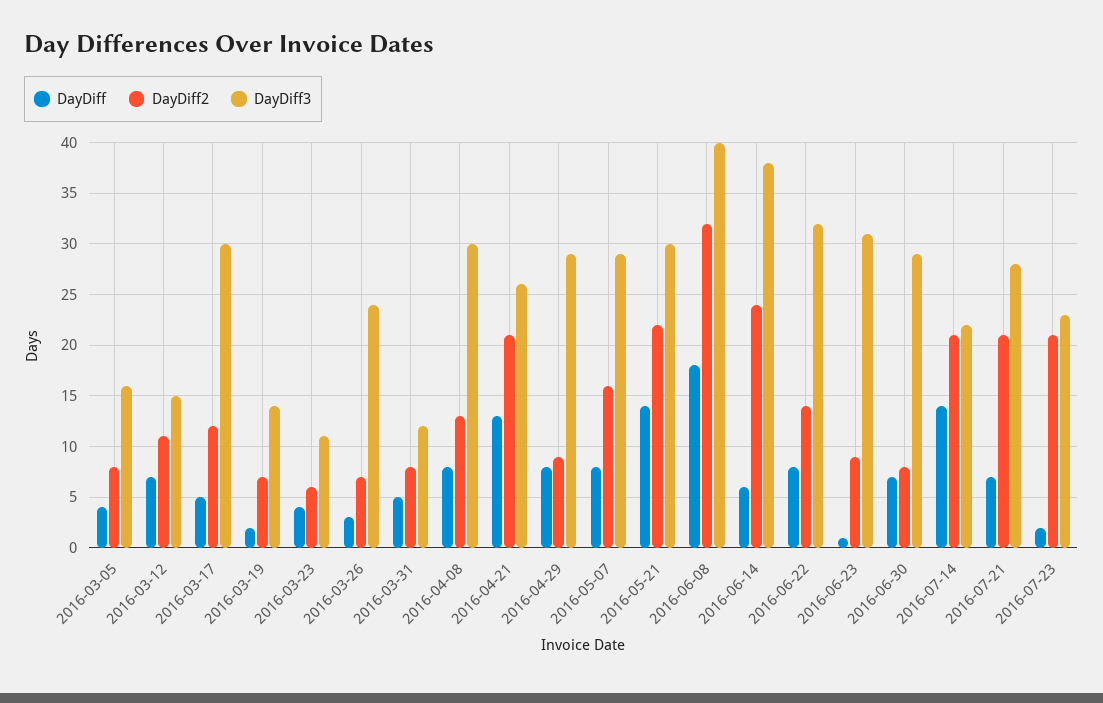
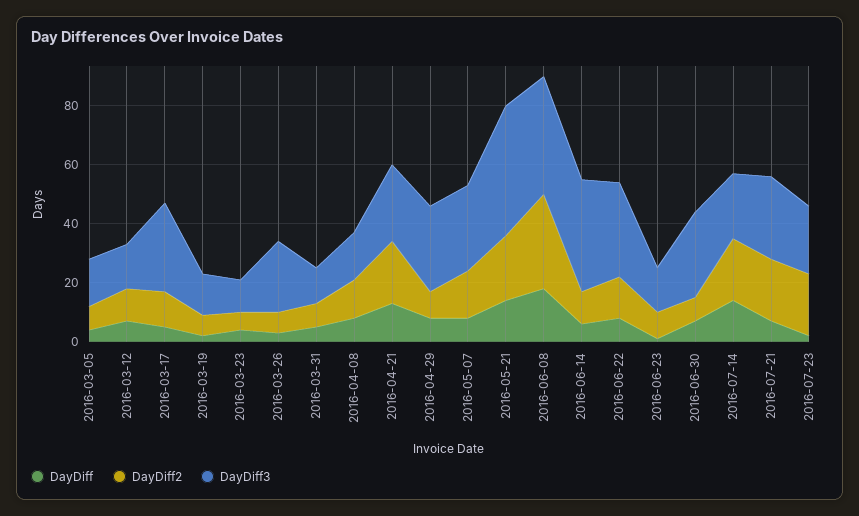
DayDiff3, 2016-04-08: 30 -> 15
DayDiff3, 2016-05-21: 30 -> 45
DayDiff2, 2016-06-14: 24 -> 10
DayDiff3, 2016-06-23: 31 -> 15

